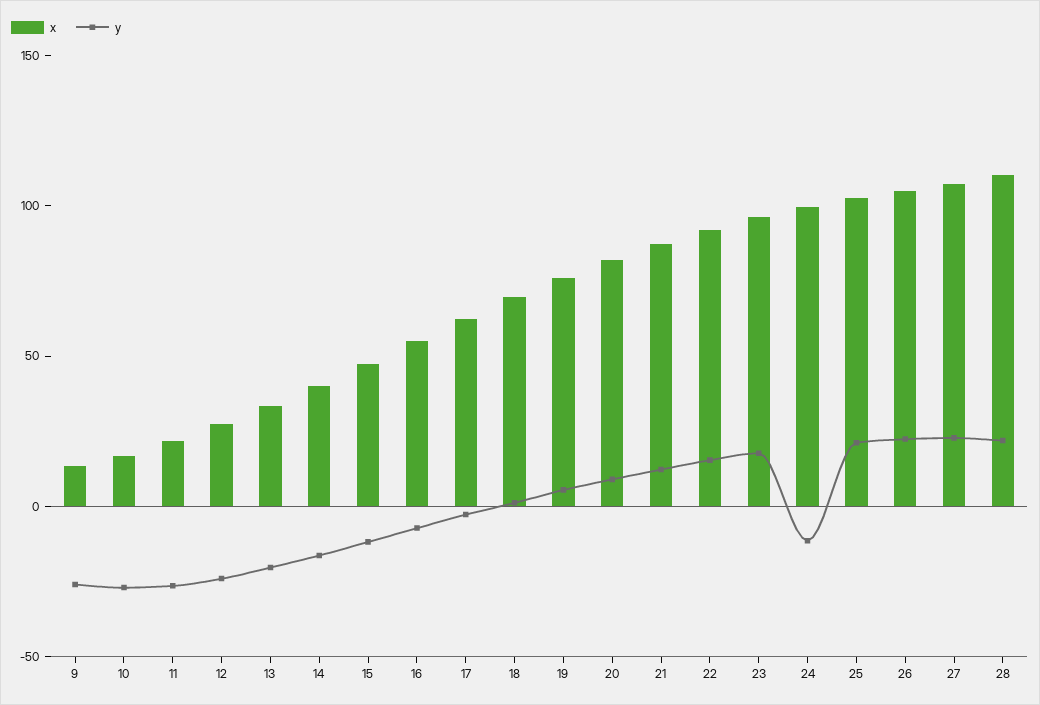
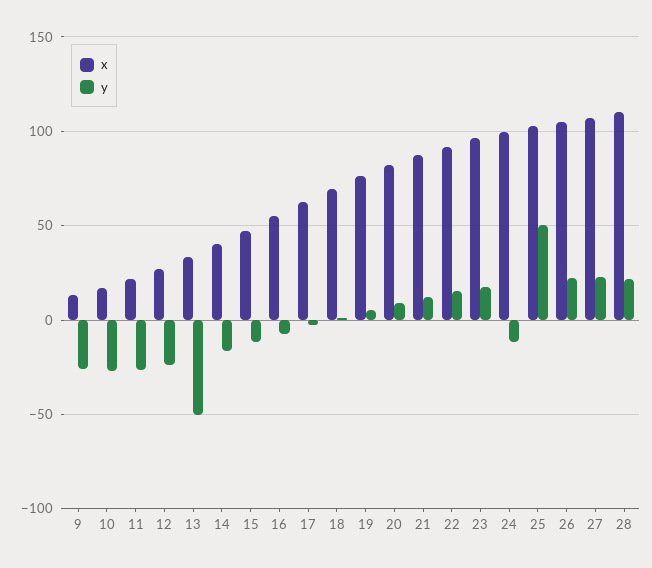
y, 13: -20 -> -50
y, 25: 20 -> 50

